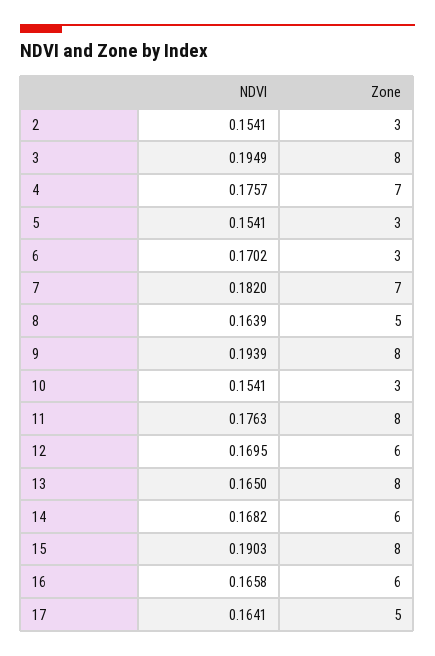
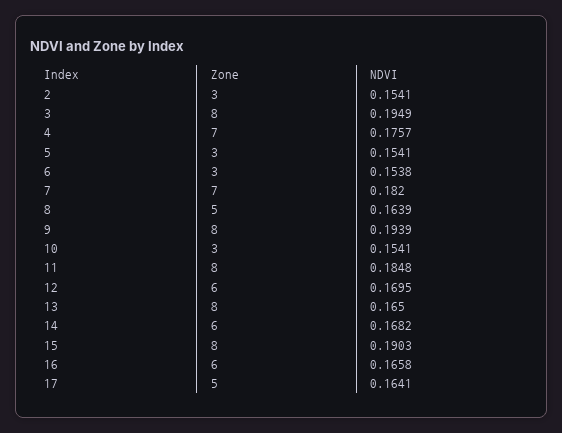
NDVI, 6: 0.1702 -> 0.1538
NDVI, 11: 0.1763 -> 0.1848

